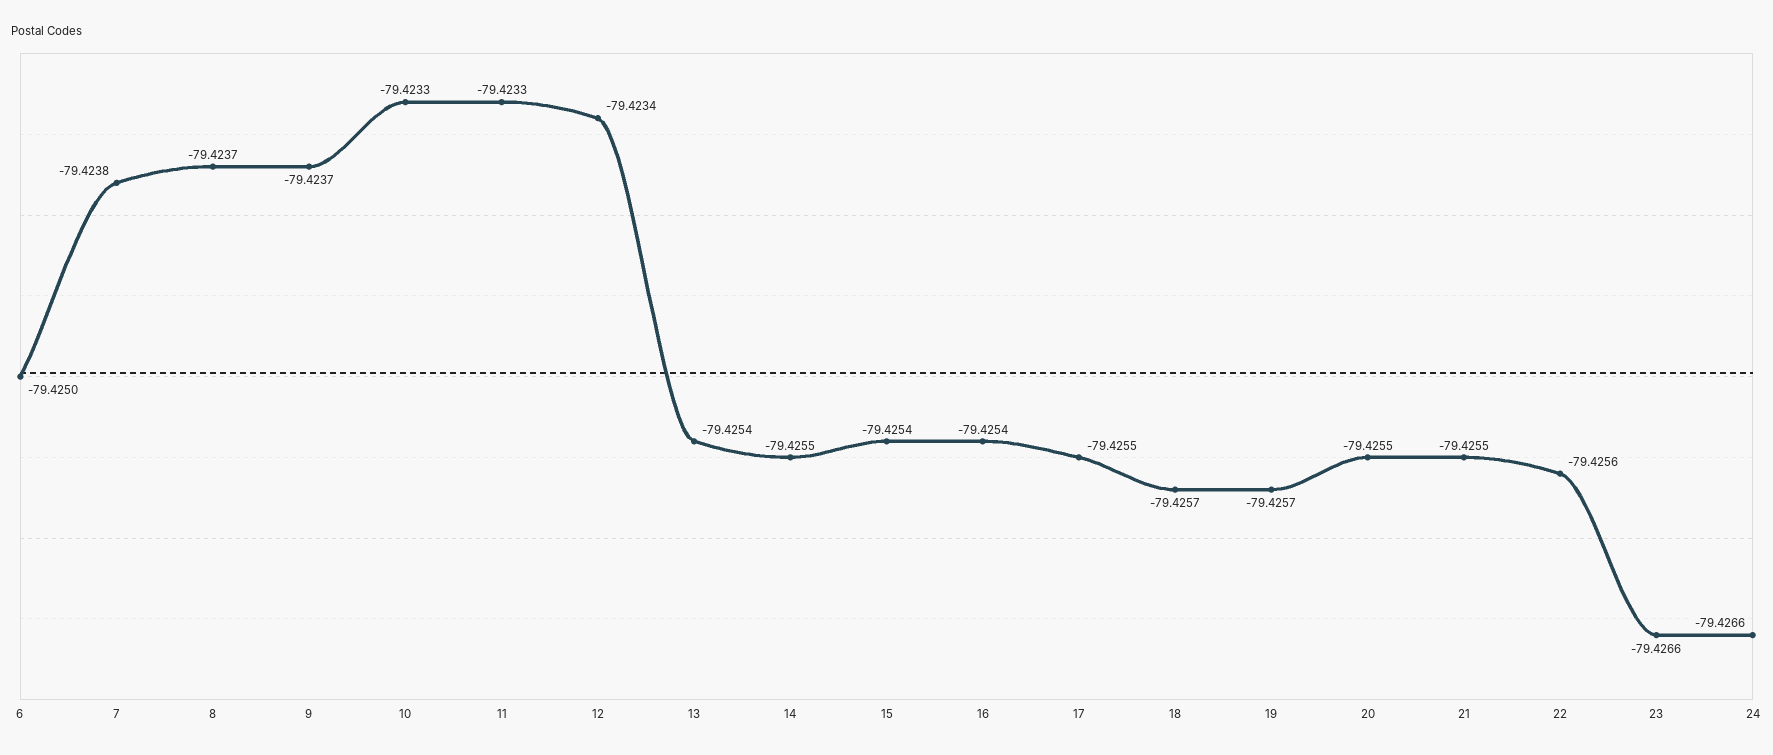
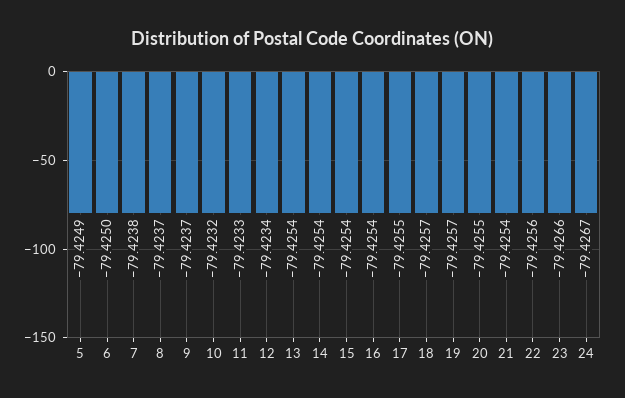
10: -79.4233 -> -79.4232
14: -79.4255 -> -79.4254
21: -79.4255 -> -79.4254
24: -79.4266 -> -79.4267
5: none -> -79.4249

